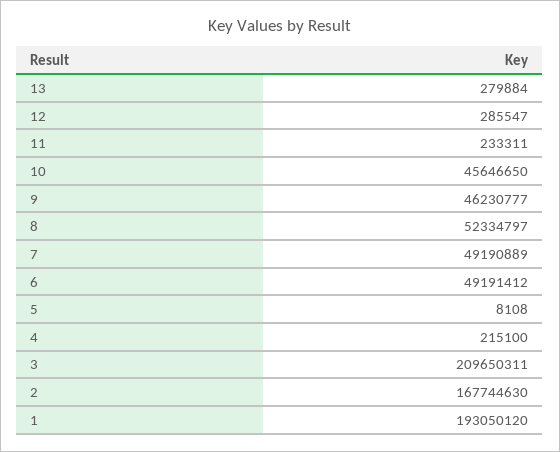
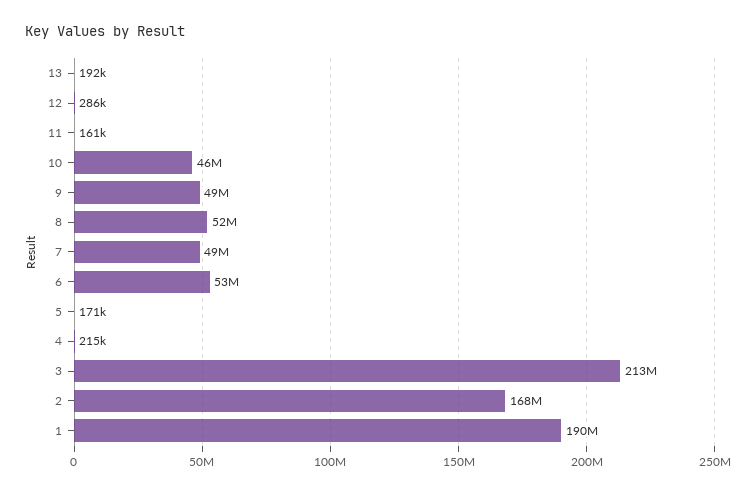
13: 279884 -> 192000
11: 233311 -> 161000
9: 46230777 -> 49000000
6: 49191412 -> 53000000
5: 8108 -> 171000
3: 209650311 -> 213000000
1: 193050120 -> 190000000

